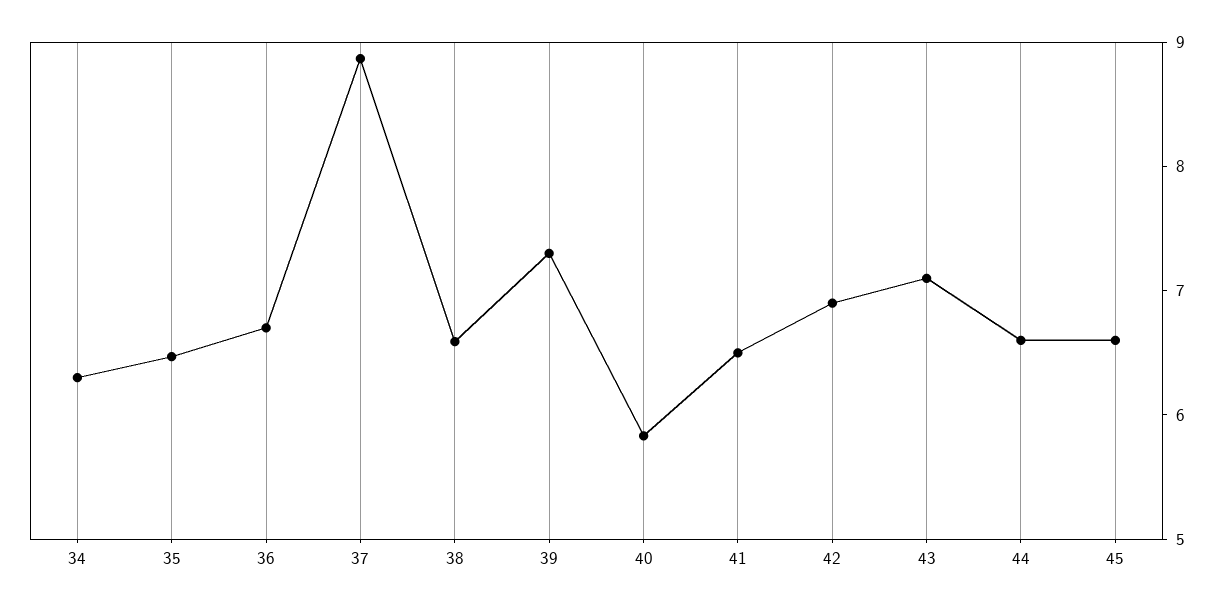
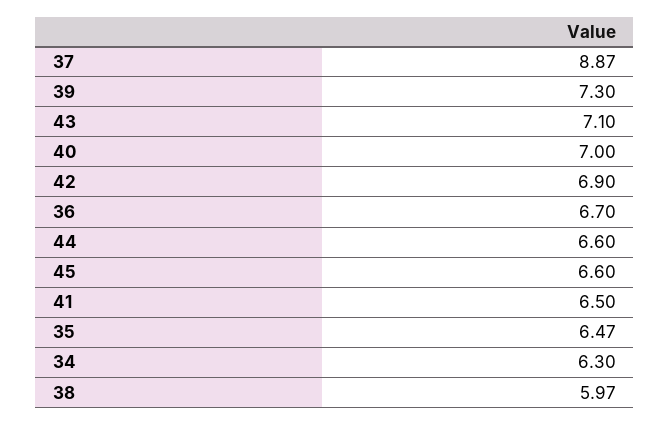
38: 6.6 -> 5.97
40: 5.8 -> 7

